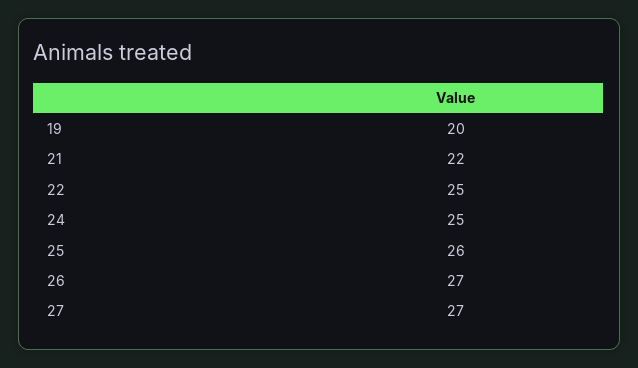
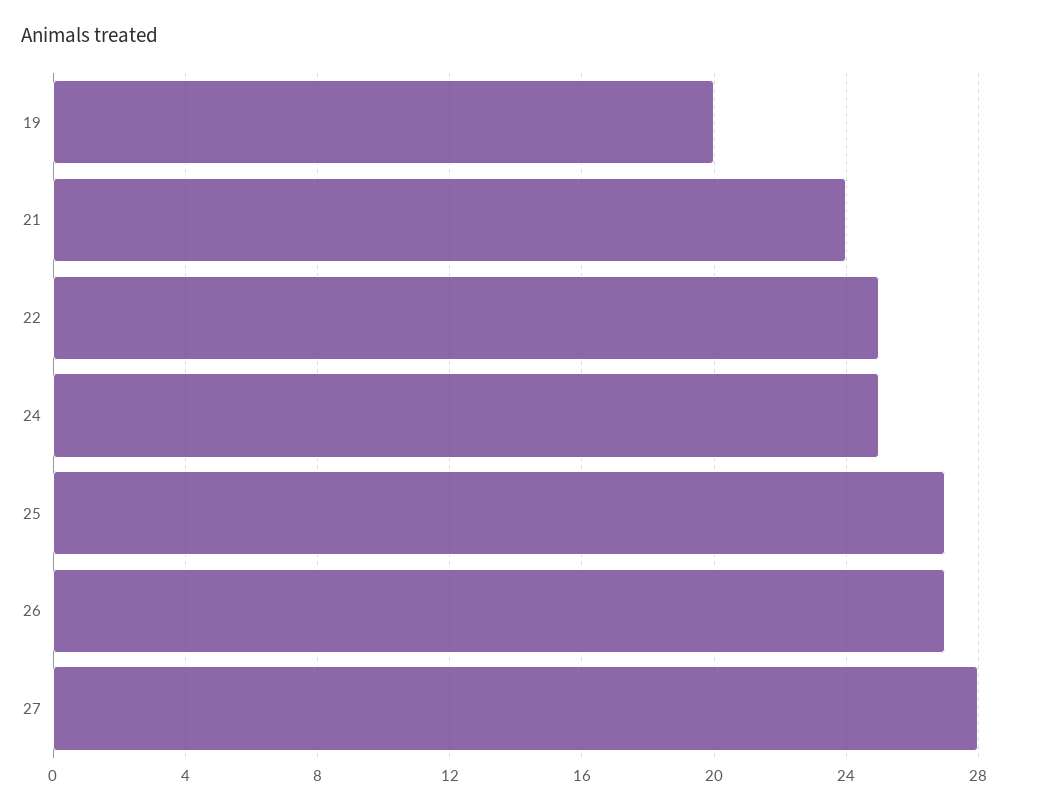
21: 22 -> 24
25: 26 -> 27
27: 27 -> 28

